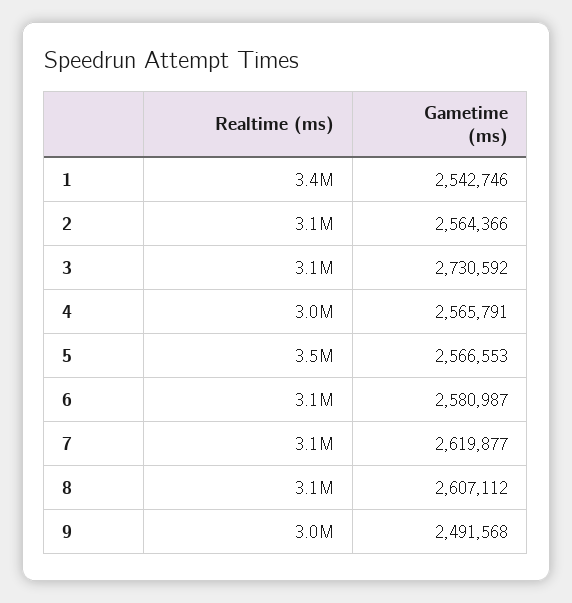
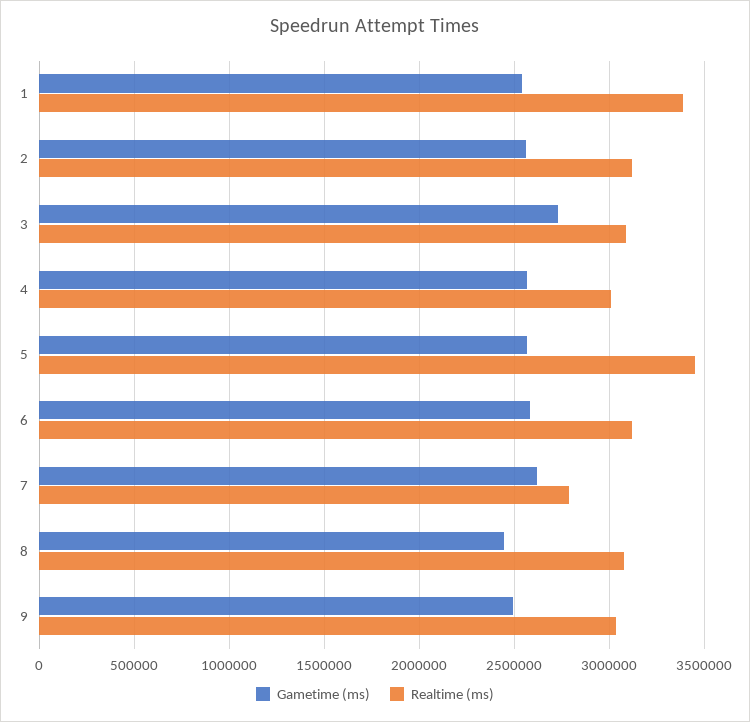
Realtime (ms), 7: 3100000 -> 2800000
Gametime (ms), 8: 2607112 -> 2450000

